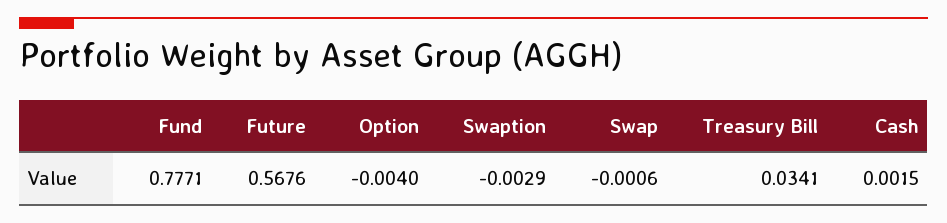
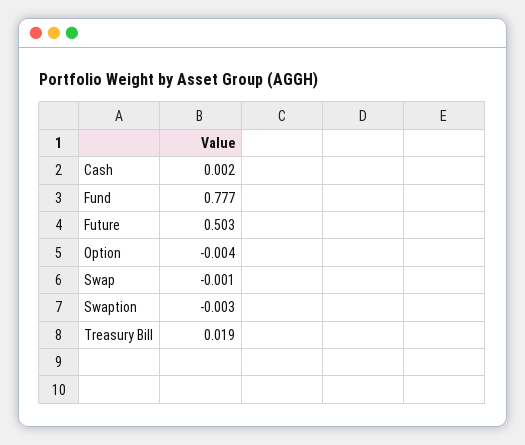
Future: 0.5676 -> 0.503
Treasury Bill: 0.0341 -> 0.019

